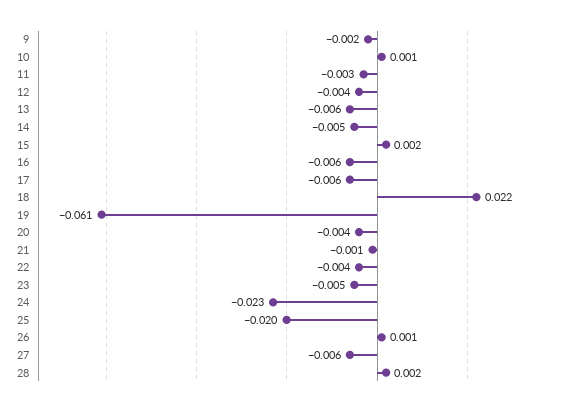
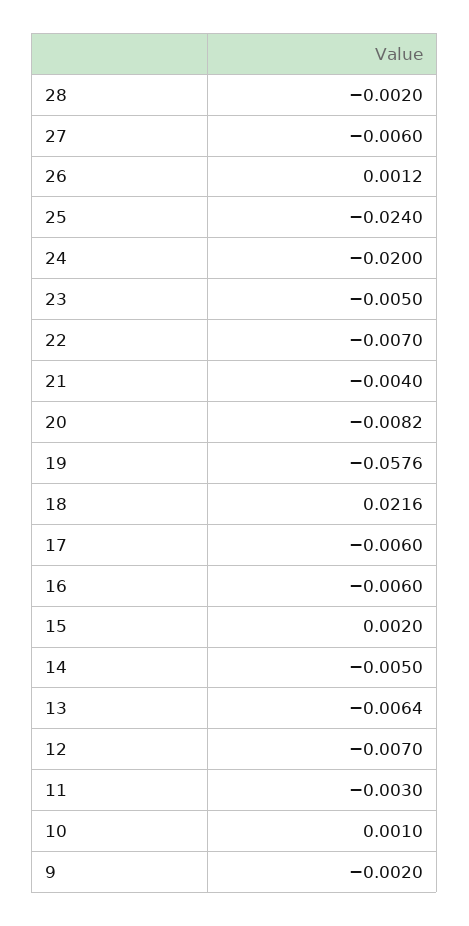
12: -0.004 -> -0.007
19: -0.061 -> -0.0576
20: -0.004 -> -0.0082
21: -0.001 -> -0.004
22: -0.004 -> -0.007
24: -0.023 -> -0.02
25: -0.02 -> -0.024
28: 0.002 -> -0.002

